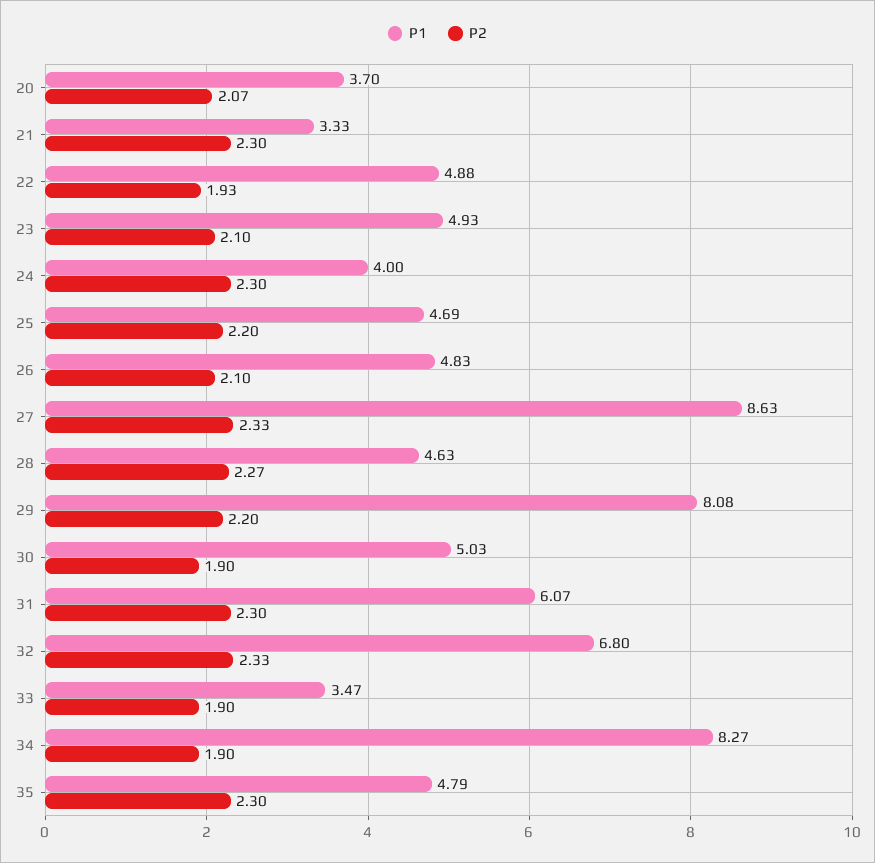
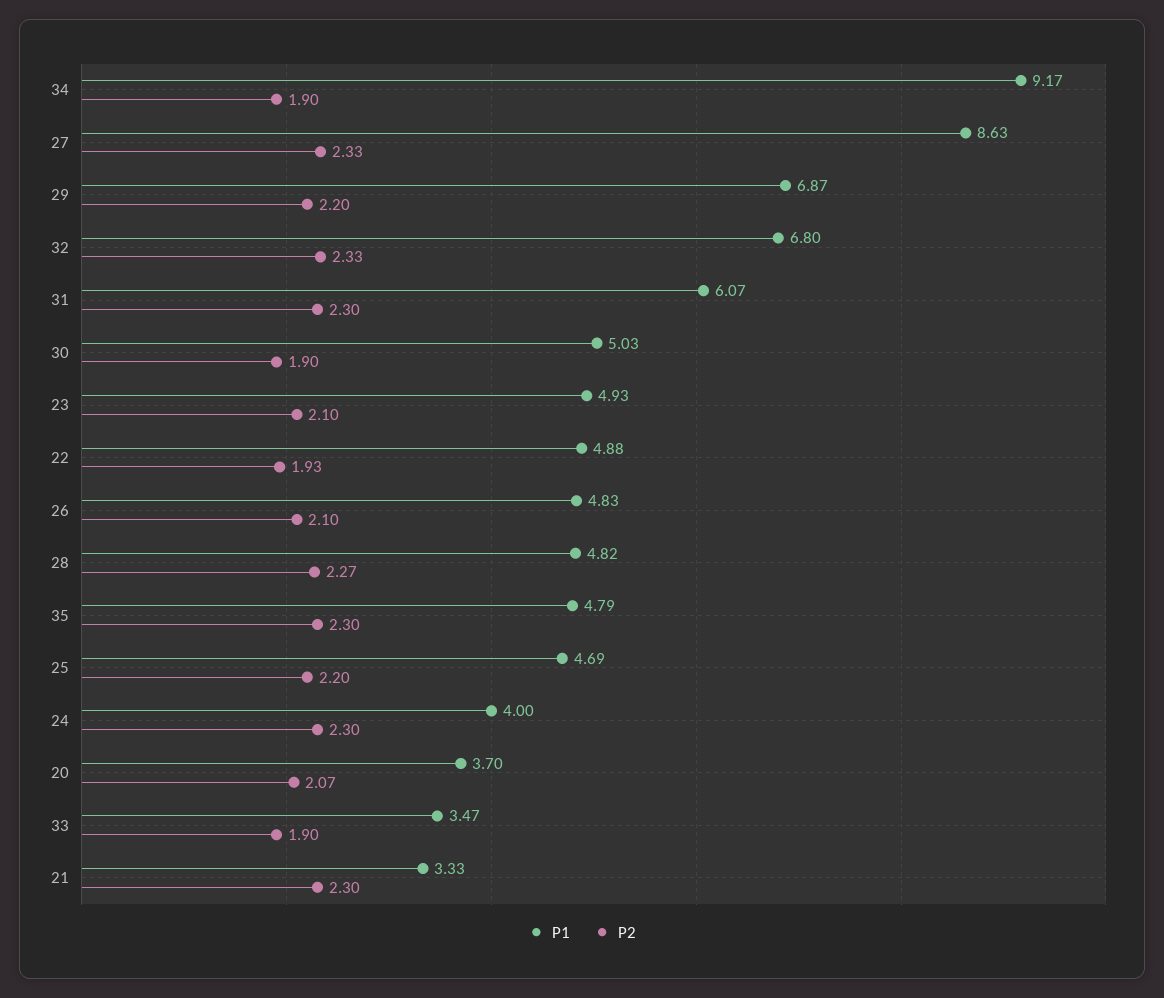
P1, 28: 4.63 -> 4.82
P1, 29: 8.08 -> 6.87
P1, 34: 8.27 -> 9.17

